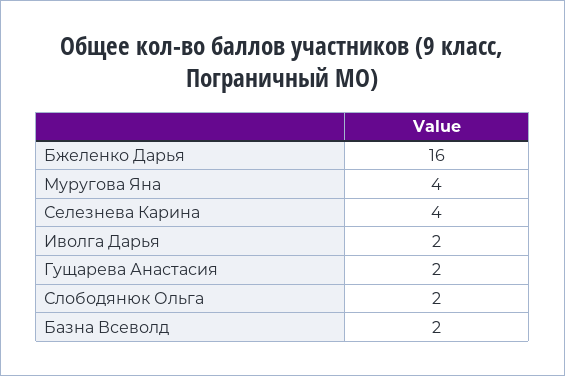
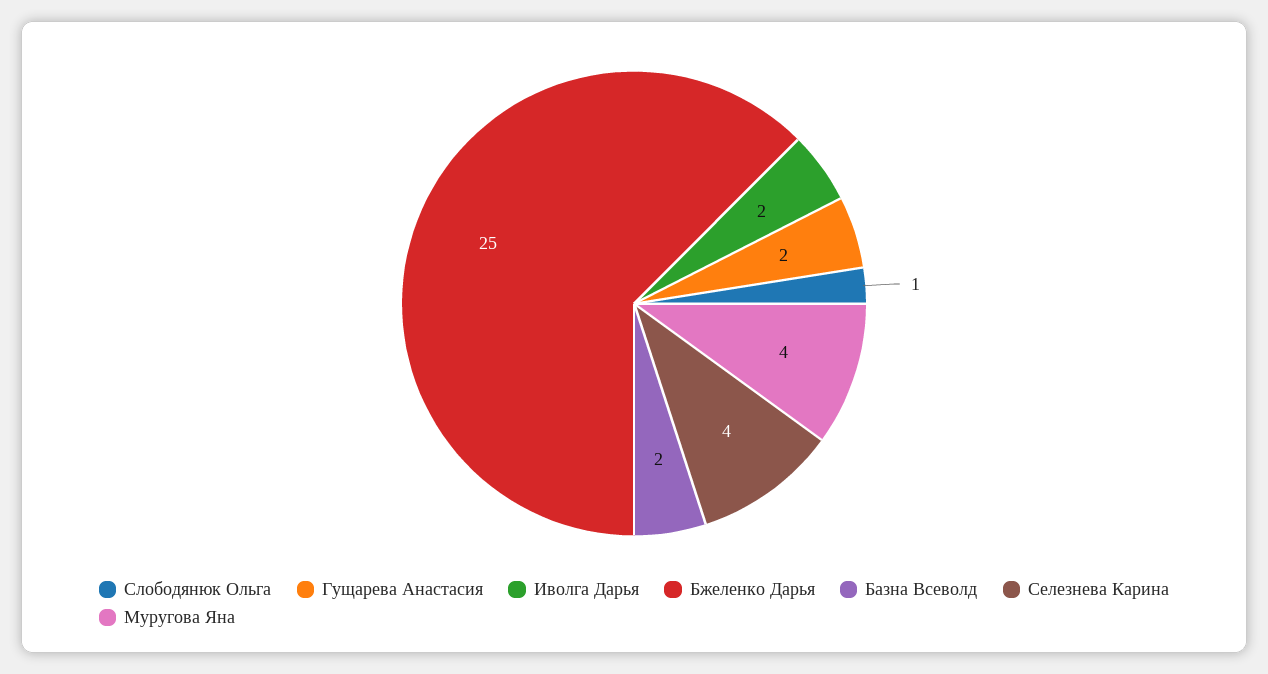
Бжеленко Дарья: 16 -> 25
Слободянюк Ольга: 2 -> 1

